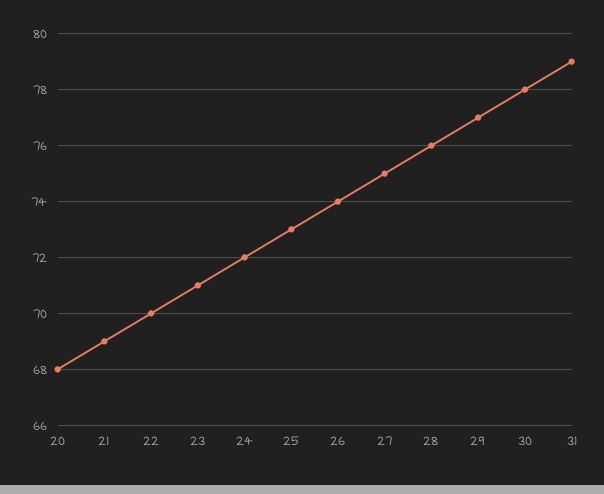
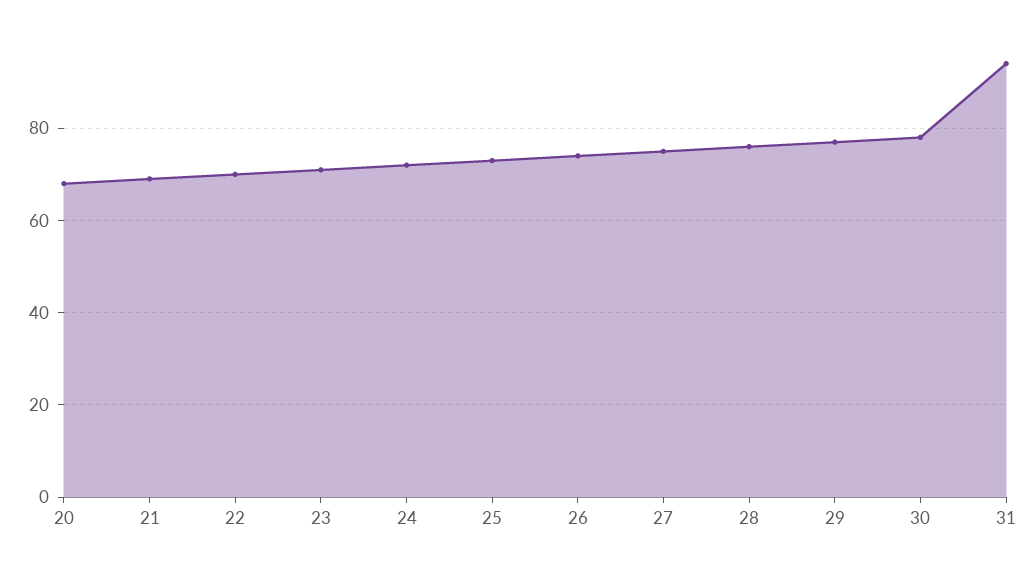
31: 79 -> 95

